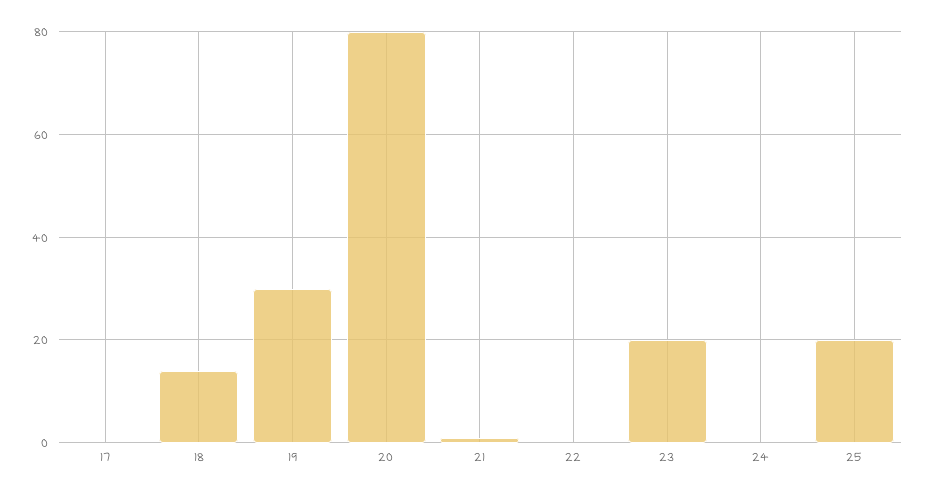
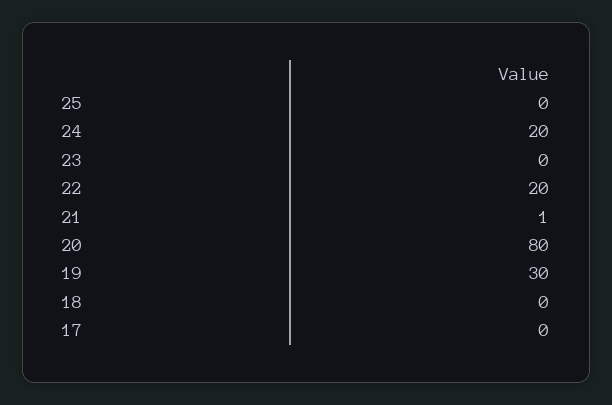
18: 15 -> 0
22: 0 -> 20
23: 20 -> 0
24: 0 -> 20
25: 20 -> 0

